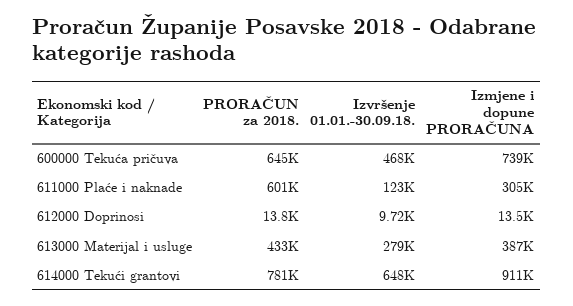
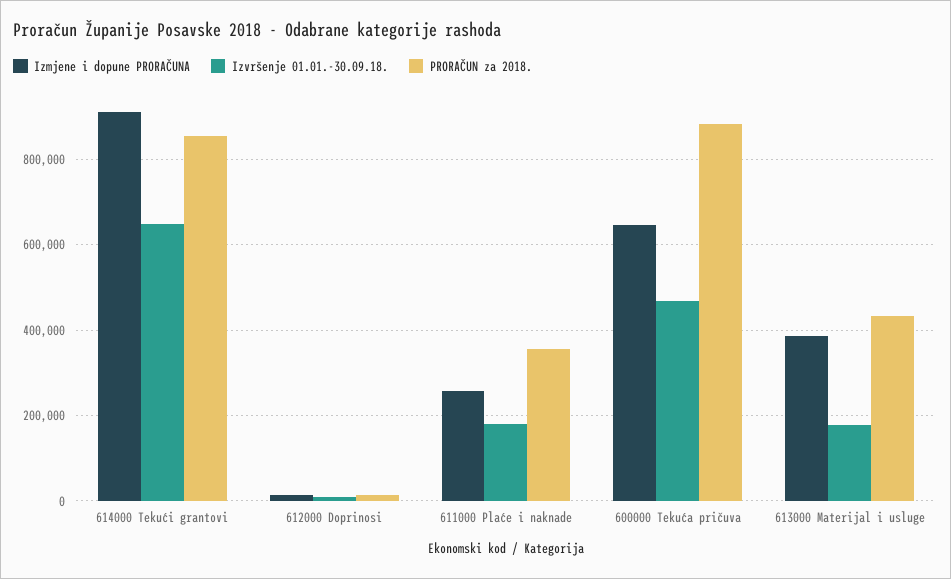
PRORAČUN za 2018., 600000 Tekuća pričuva: 645000 -> 880000
Izmjene i dopune PRORAČUNA, 600000 Tekuća pričuva: 739000 -> 640000
PRORAČUN za 2018., 611000 Plaće i naknade: 601000 -> 360000
Izvršenje 01.01.-30.09.18., 611000 Plaće i naknade: 123000 -> 180000
Izmjene i dopune PRORAČUNA, 611000 Plaće i naknade: 305000 -> 260000
Izvršenje 01.01.-30.09.18., 613000 Materijal i usluge: 279000 -> 180000
PRORAČUN za 2018., 614000 Tekući grantovi: 781000 -> 860000

